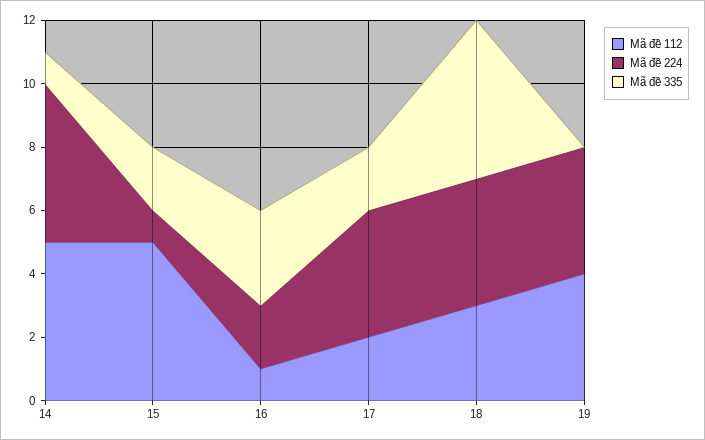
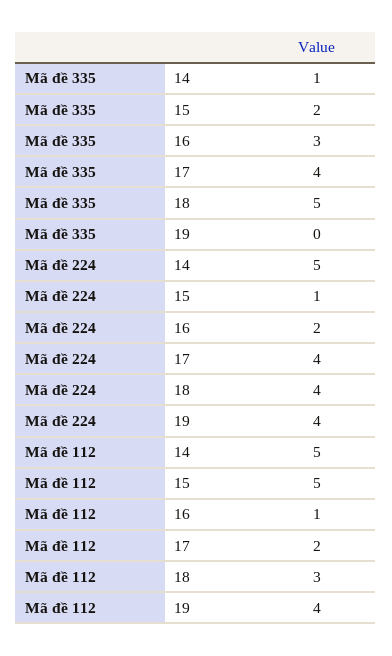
Mã đề 335, 17: 2 -> 4

